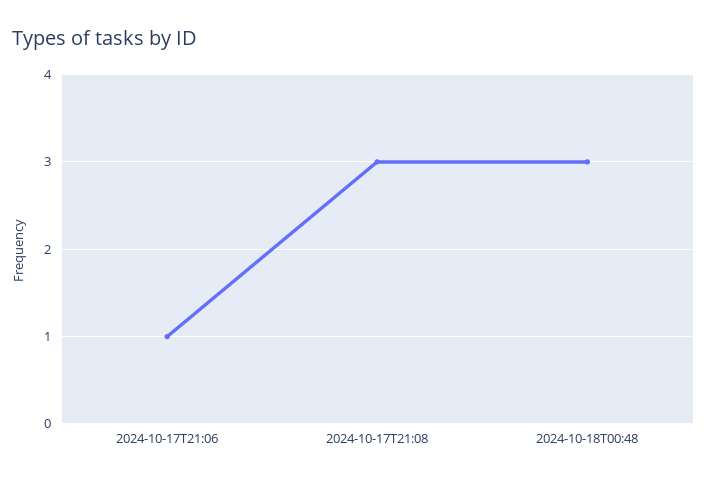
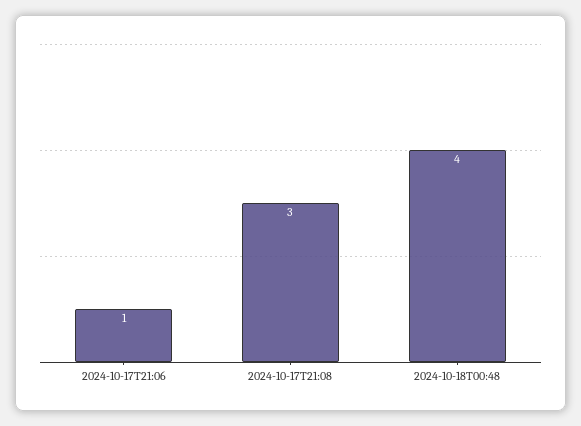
2024-10-18T00:48: 3 -> 4

